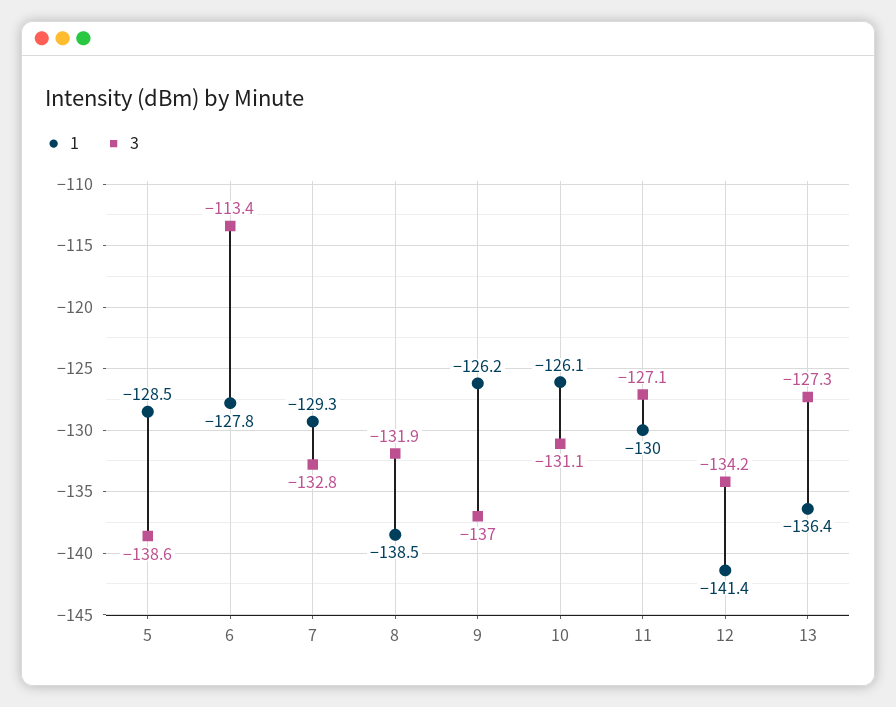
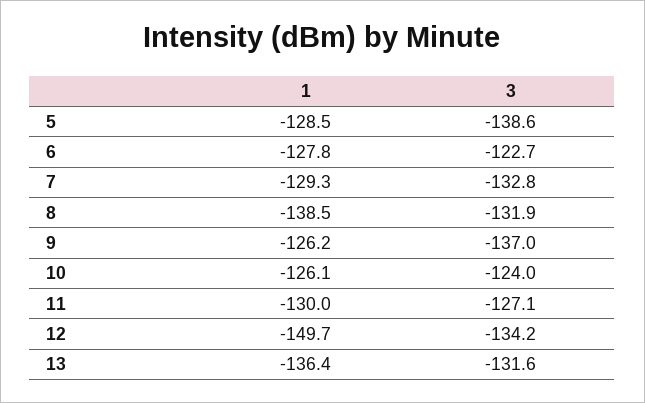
3, 6: -113.4 -> -122.7
3, 10: -131.1 -> -124
1, 12: -141.4 -> -149.7
3, 13: -127.3 -> -131.6

